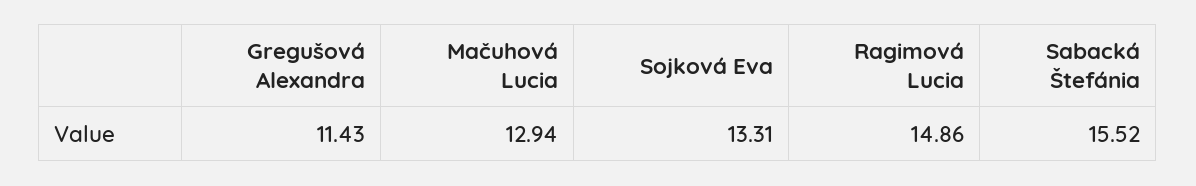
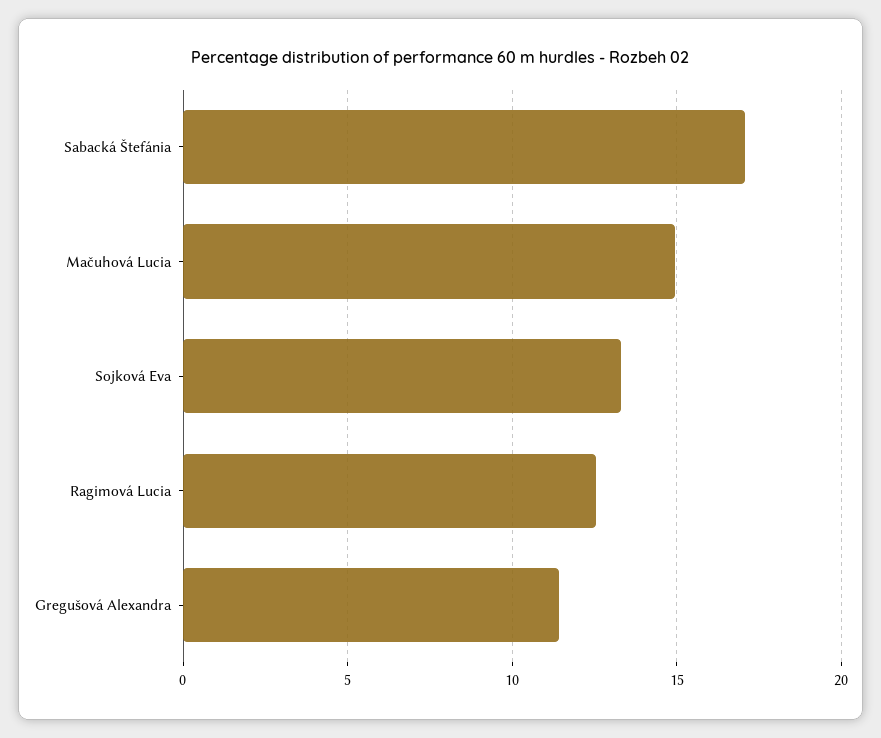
Mačuhová Lucia: 12.94 -> 15
Ragimová Lucia: 14.86 -> 12.5
Sabacká Štefánia: 15.52 -> 17

